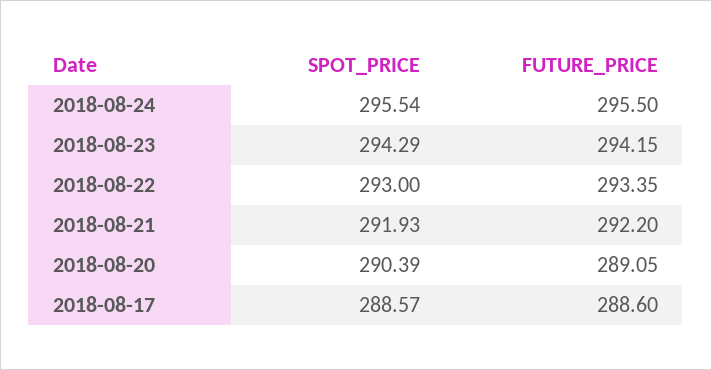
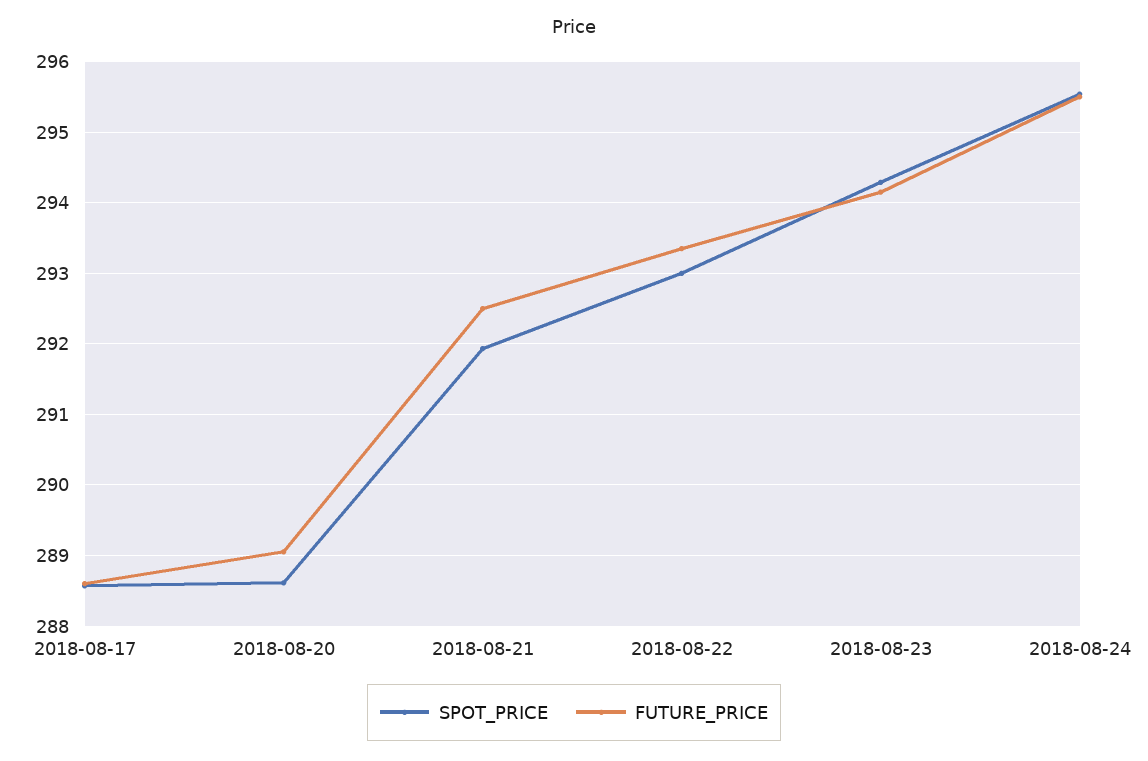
FUTURE_PRICE, 2018-08-21: 292.2 -> 292.5
SPOT_PRICE, 2018-08-20: 290.39 -> 288.6

